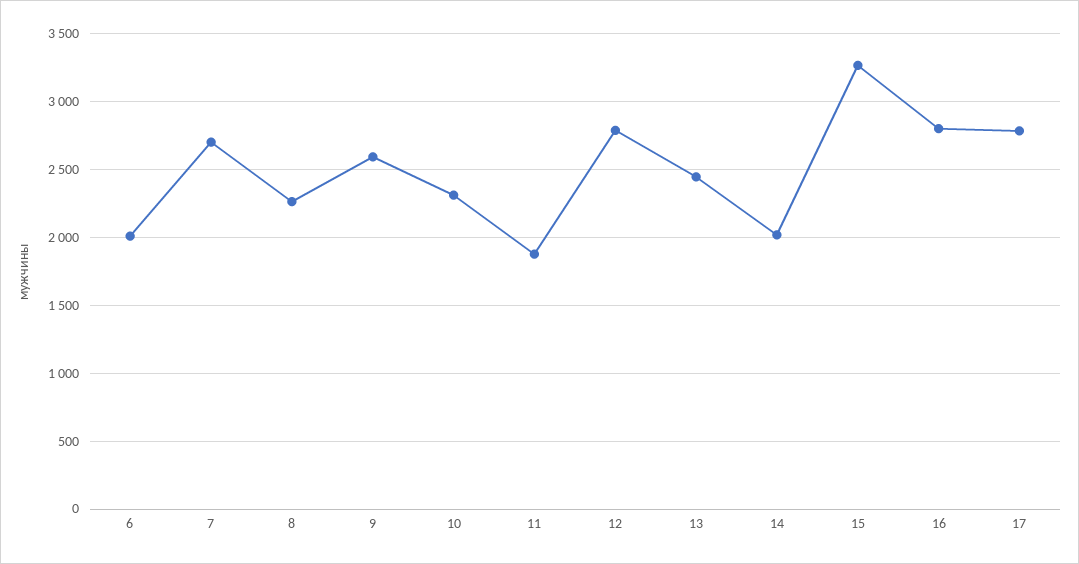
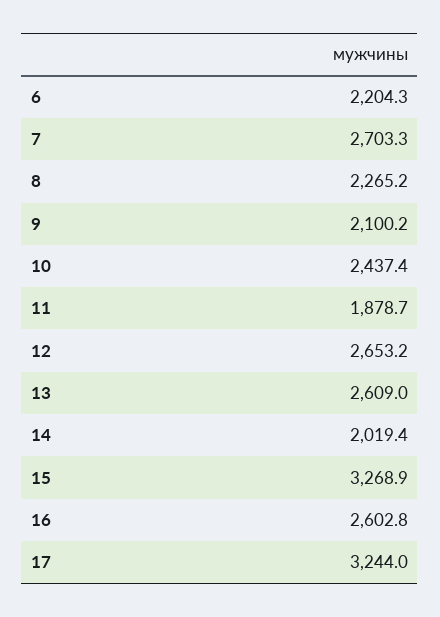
6: 2000 -> 2204.3
9: 2600 -> 2100.2
10: 2300 -> 2437.4
12: 2800 -> 2653.2
13: 2450 -> 2609
16: 2800 -> 2602.8
17: 2800 -> 3244

